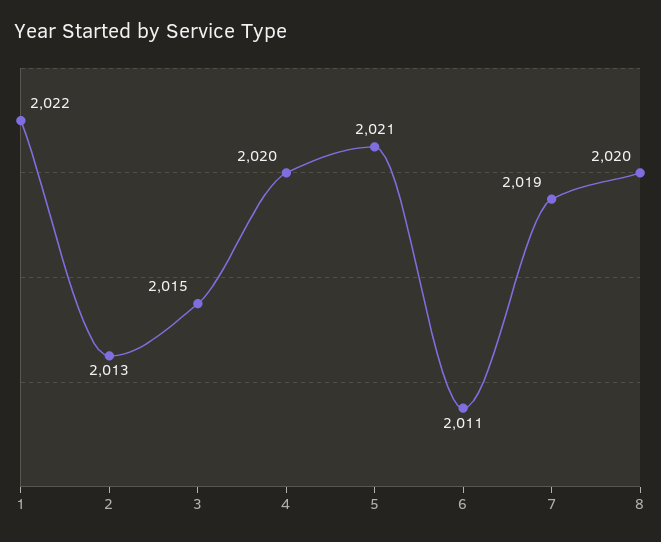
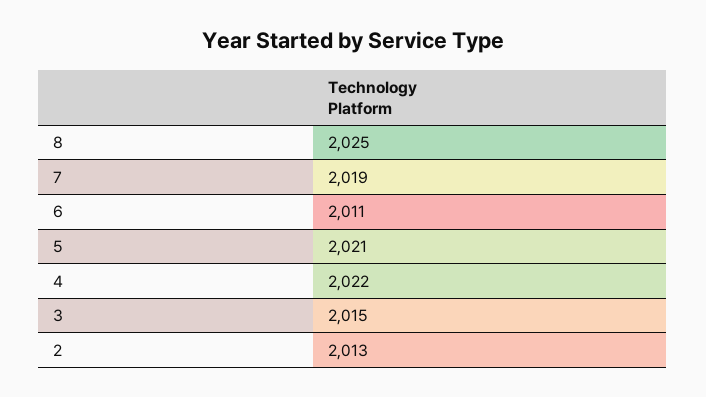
1: 2022 -> none
4: 2020 -> 2022
8: 2020 -> 2025

